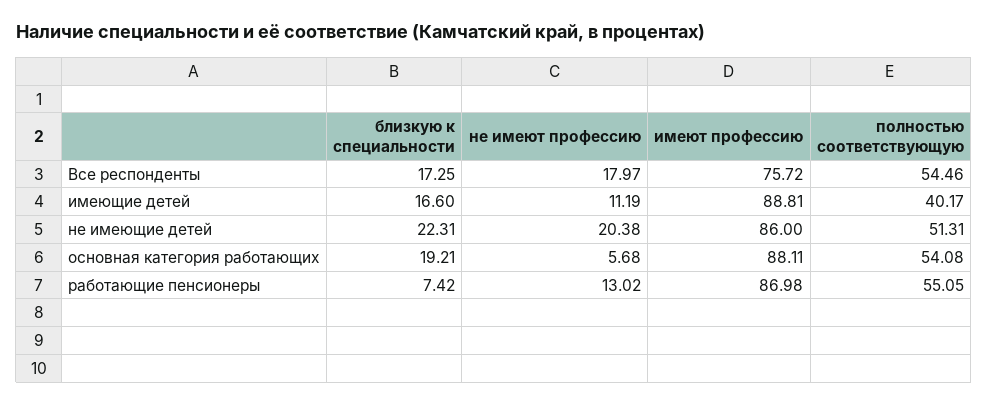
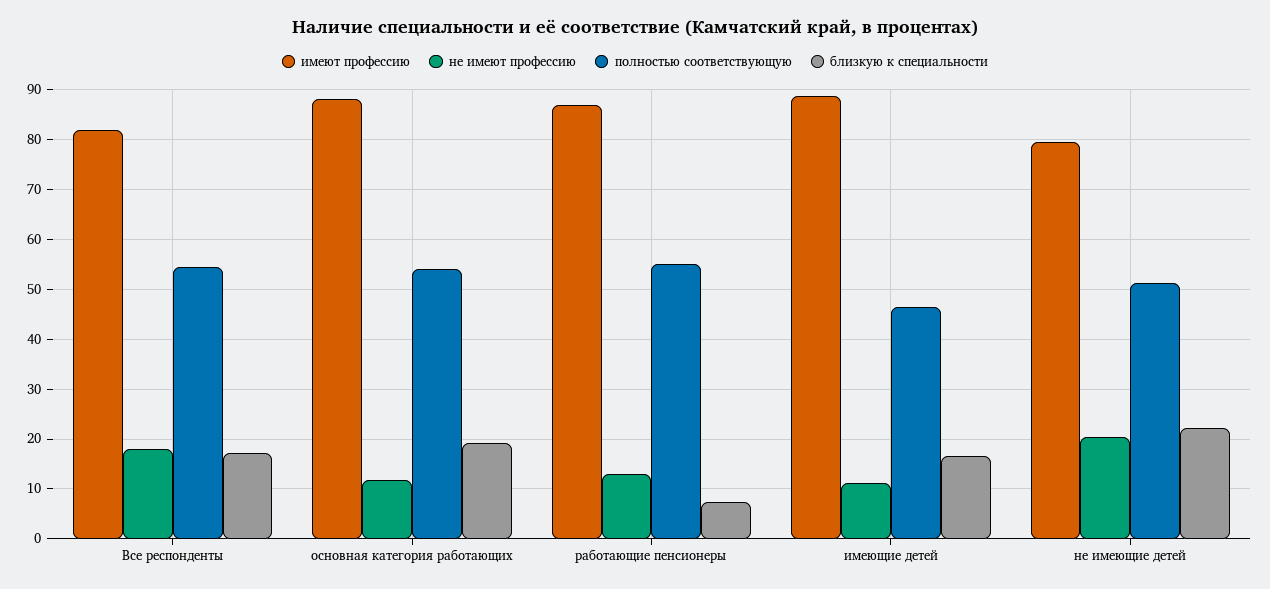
имеют профессию, Все респонденты: 75.72 -> 82
полностью соответствующую, имеющие детей: 40.17 -> 46
имеют профессию, не имеющие детей: 86 -> 80
не имеют профессию, основная категория работающих: 5.68 -> 12

